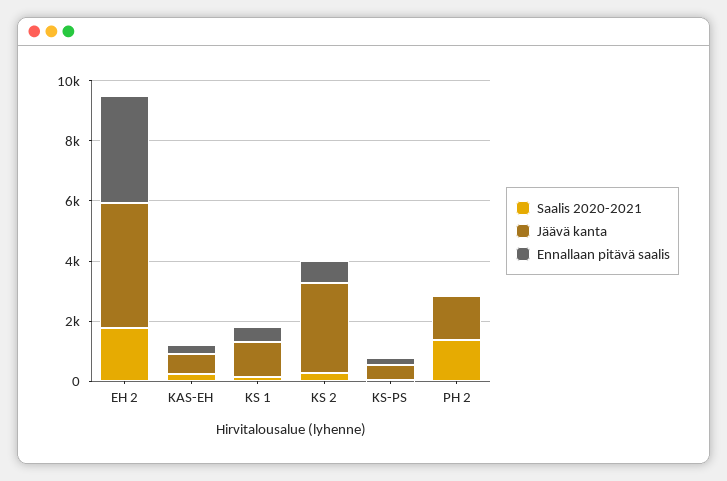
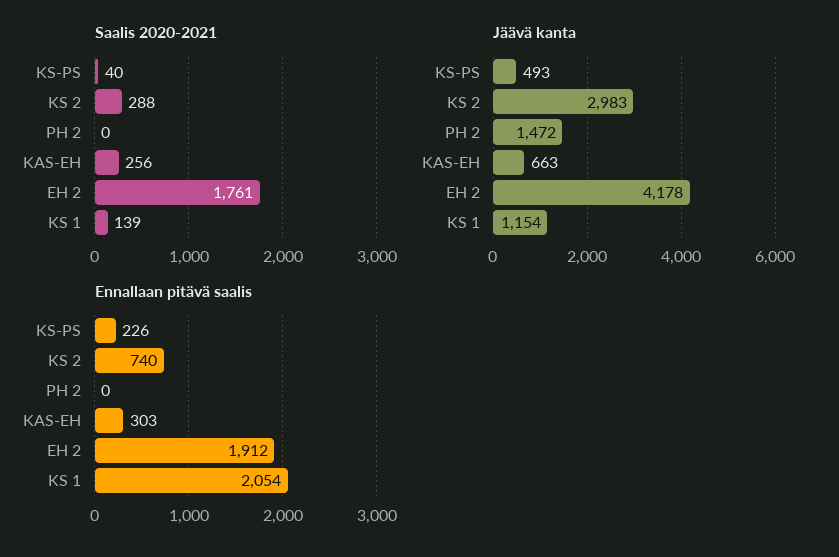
Ennallaan pitävä saalis, EH 2: 3500 -> 1912
Ennallaan pitävä saalis, KS 1: 500 -> 2054
Saalis 2020-2021, PH 2: 1500 -> 0

